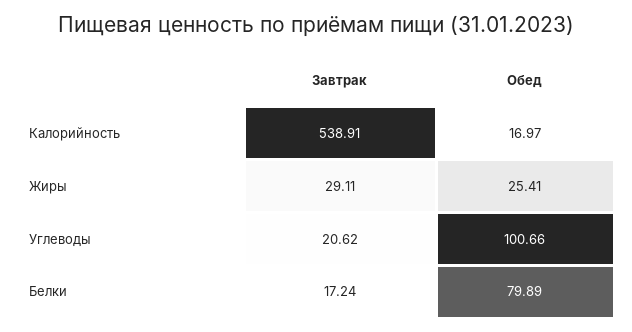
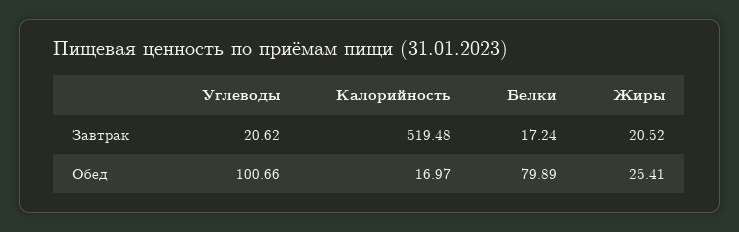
Завтрак, Калорийность: 538.91 -> 519.48
Завтрак, Жиры: 29.11 -> 20.52

